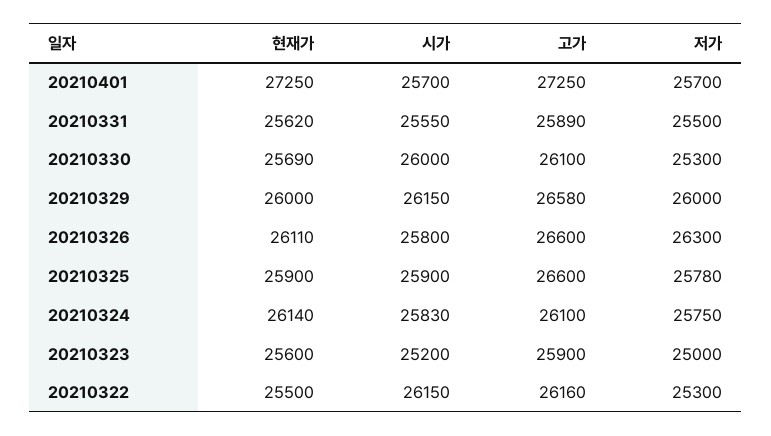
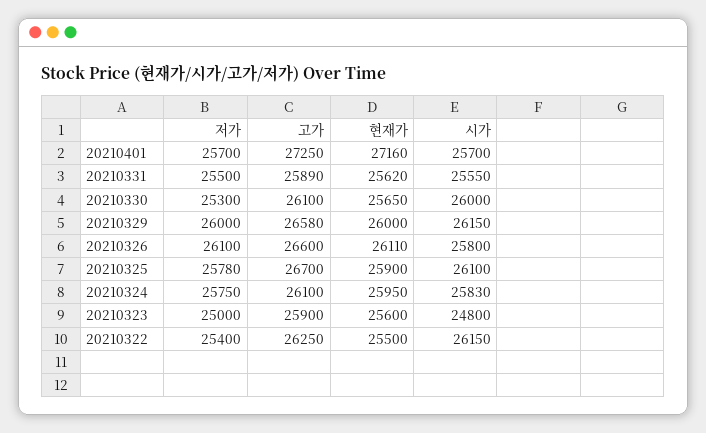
현재가, 20210401: 27250 -> 27160
현재가, 20210330: 25690 -> 25650
저가, 20210326: 26300 -> 26100
시가, 20210325: 25900 -> 26100
고가, 20210325: 26600 -> 26700
현재가, 20210324: 26140 -> 25950
시가, 20210323: 25200 -> 24800
고가, 20210322: 26160 -> 26250
저가, 20210322: 25300 -> 25400

